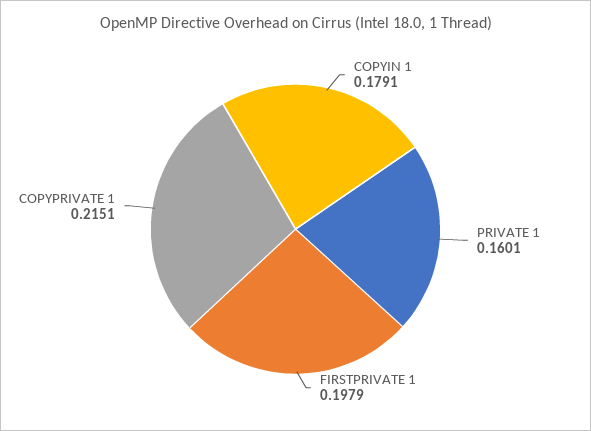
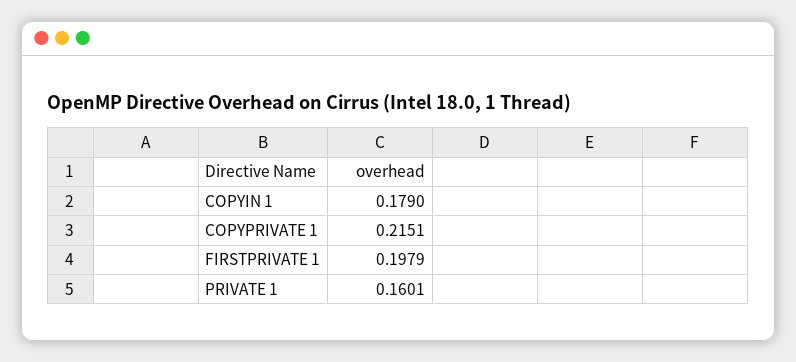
COPYIN 1: 0.1791 -> 0.179

